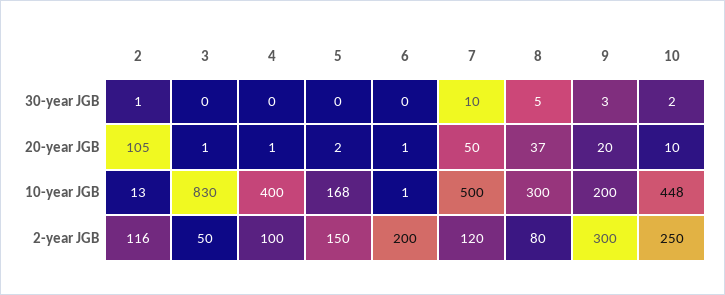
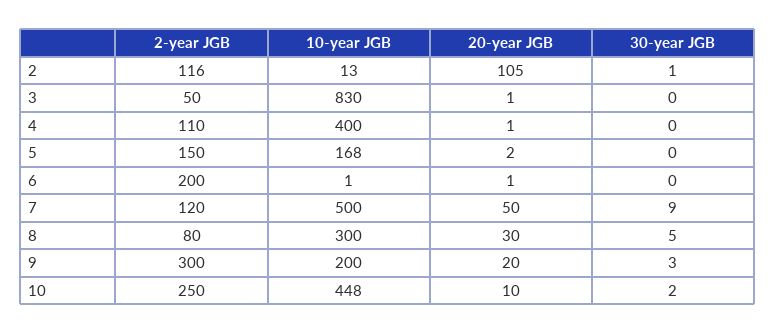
7, 30-year JGB: 10 -> 9
8, 20-year JGB: 37 -> 30
4, 2-year JGB: 100 -> 110

